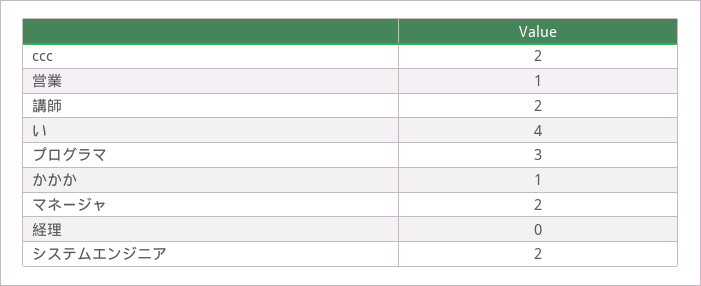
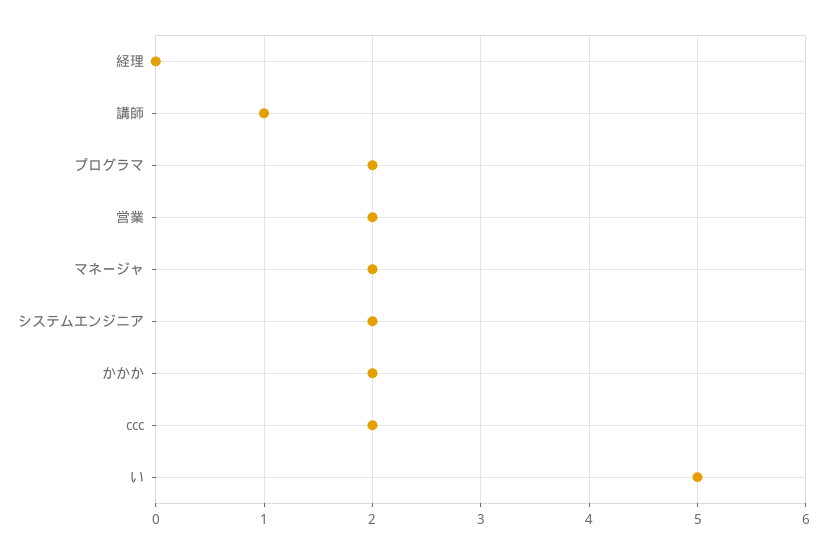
営業: 1 -> 2
講師: 2 -> 1
い: 4 -> 5
プログラマ: 3 -> 2
かかか: 1 -> 2

